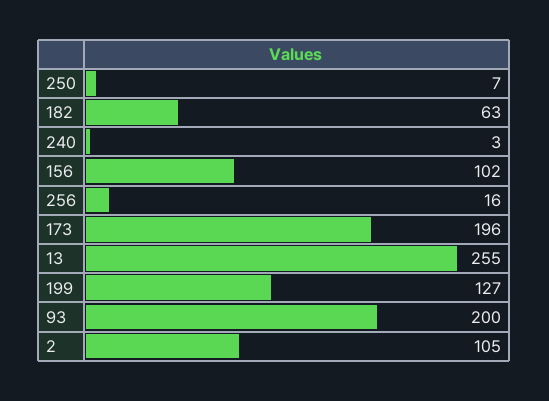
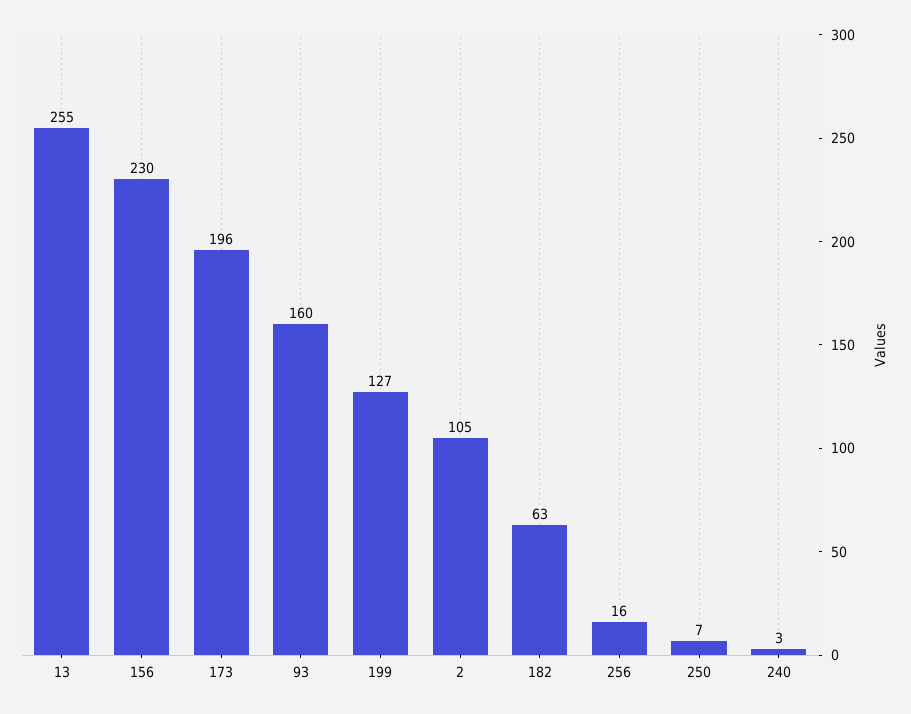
156: 102 -> 230
93: 200 -> 160

